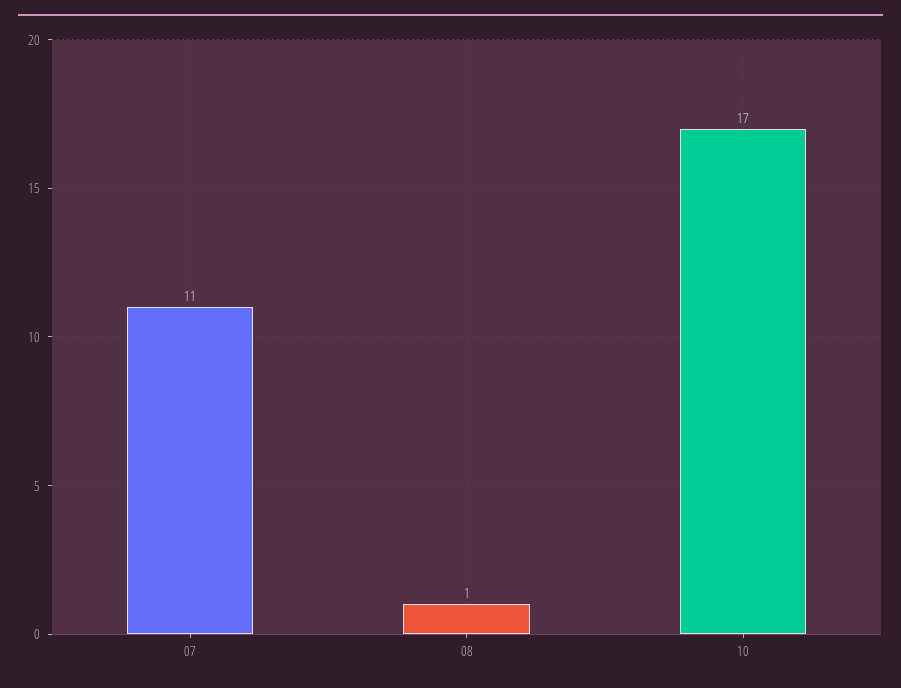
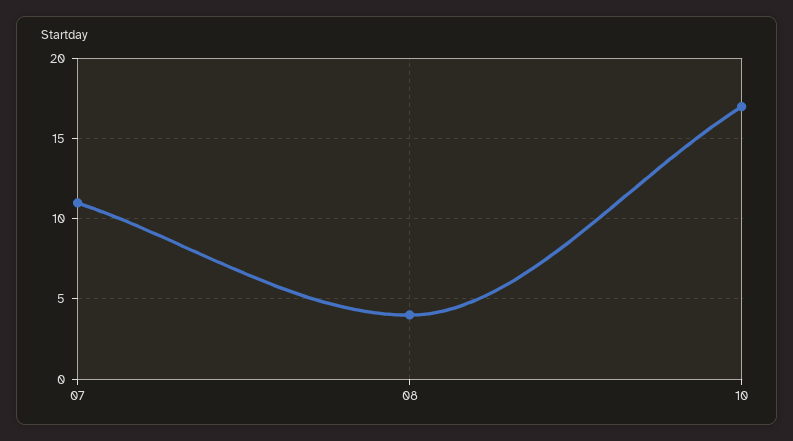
08: 1 -> 4

